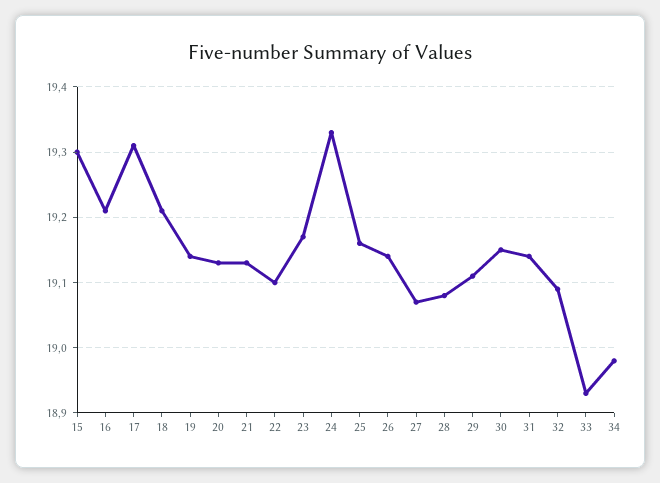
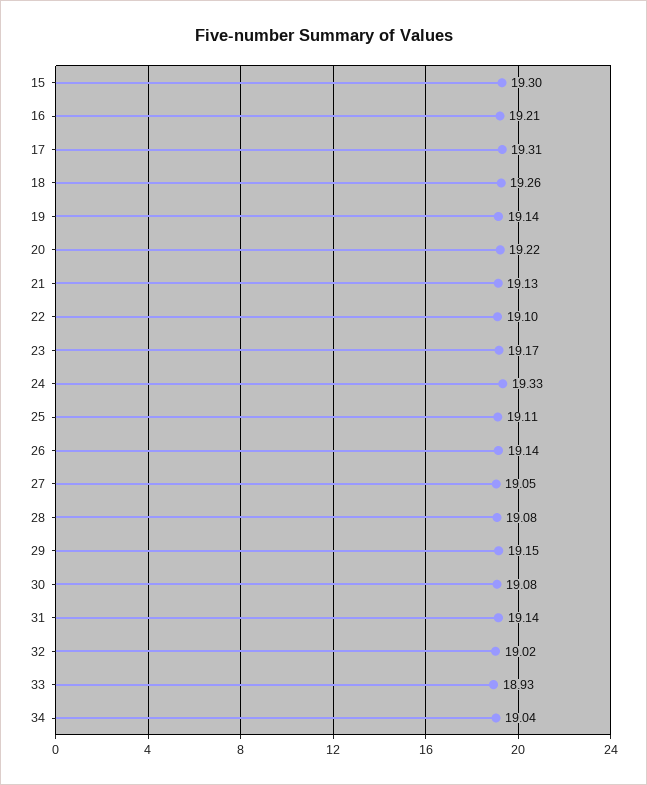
18: 19.21 -> 19.26
20: 19.13 -> 19.22
25: 19.16 -> 19.11
27: 19.07 -> 19.05
29: 19.11 -> 19.15
30: 19.15 -> 19.08
32: 19.09 -> 19.02
34: 18.98 -> 19.04

